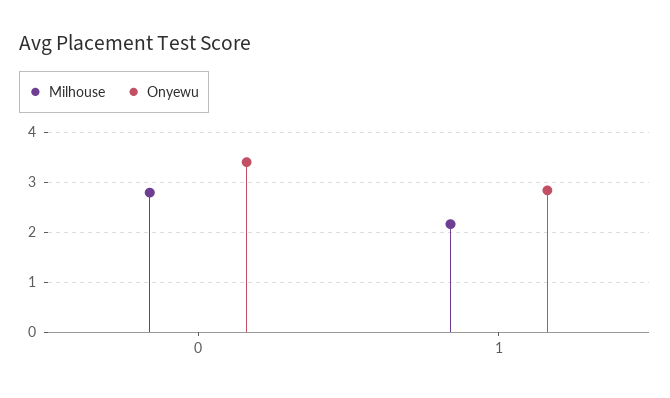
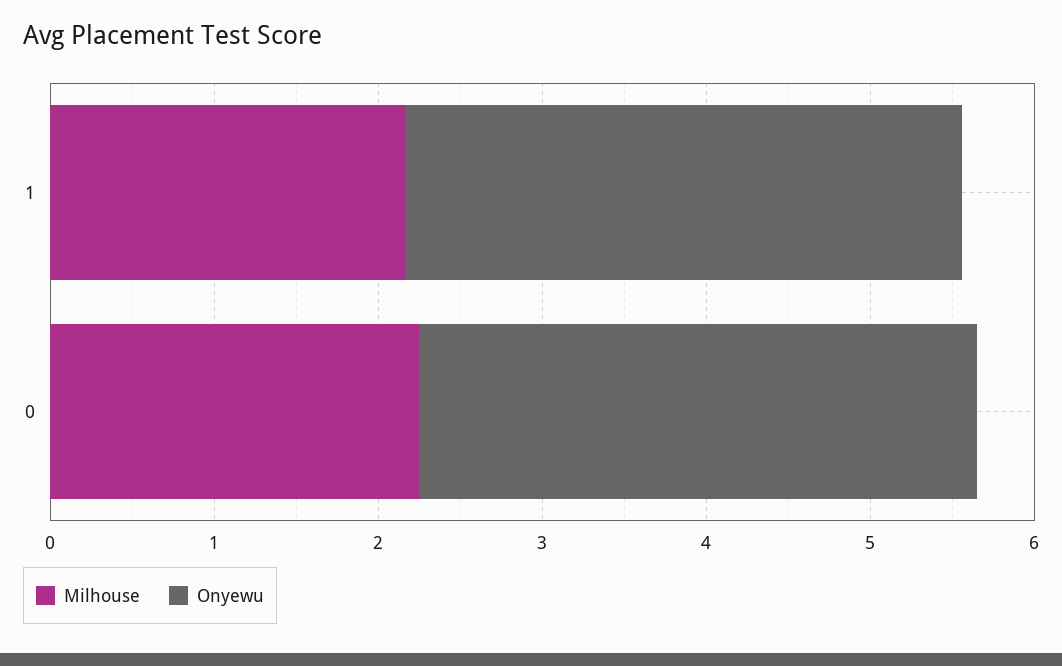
Milhouse, 0: 2.8 -> 2.2
Onyewu, 1: 2.8 -> 3.4

